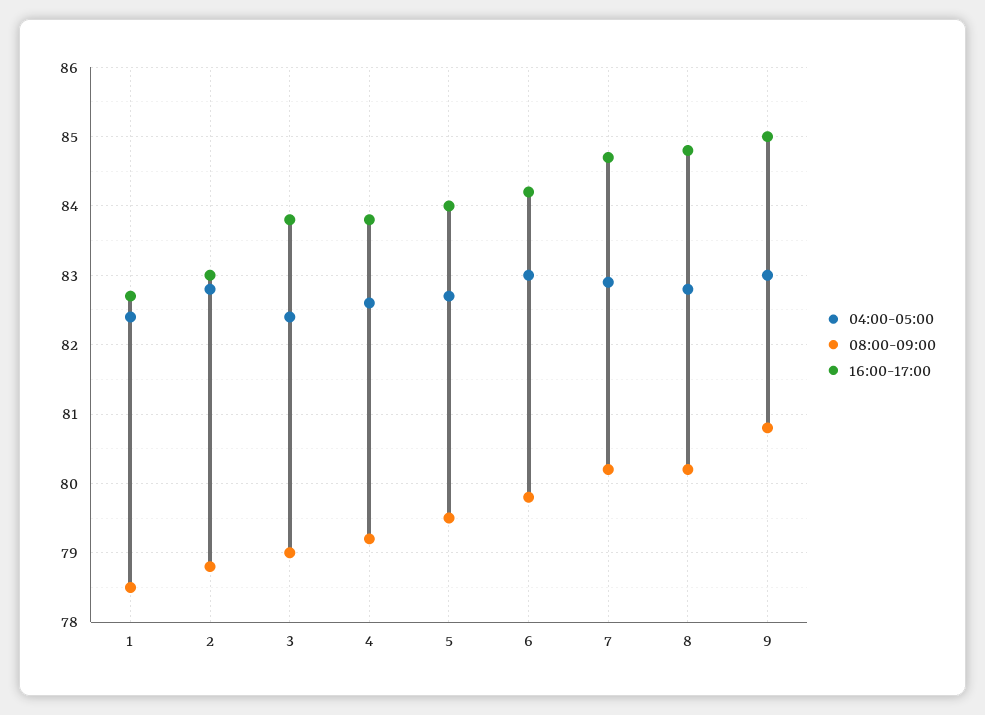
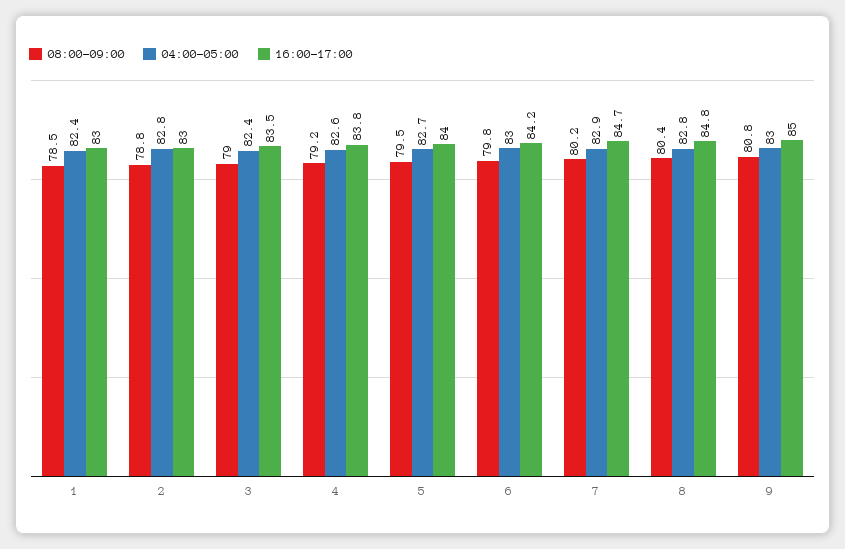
16:00-17:00, 1: 82.7 -> 83
16:00-17:00, 3: 83.8 -> 83.5
08:00-09:00, 8: 80.2 -> 80.4

